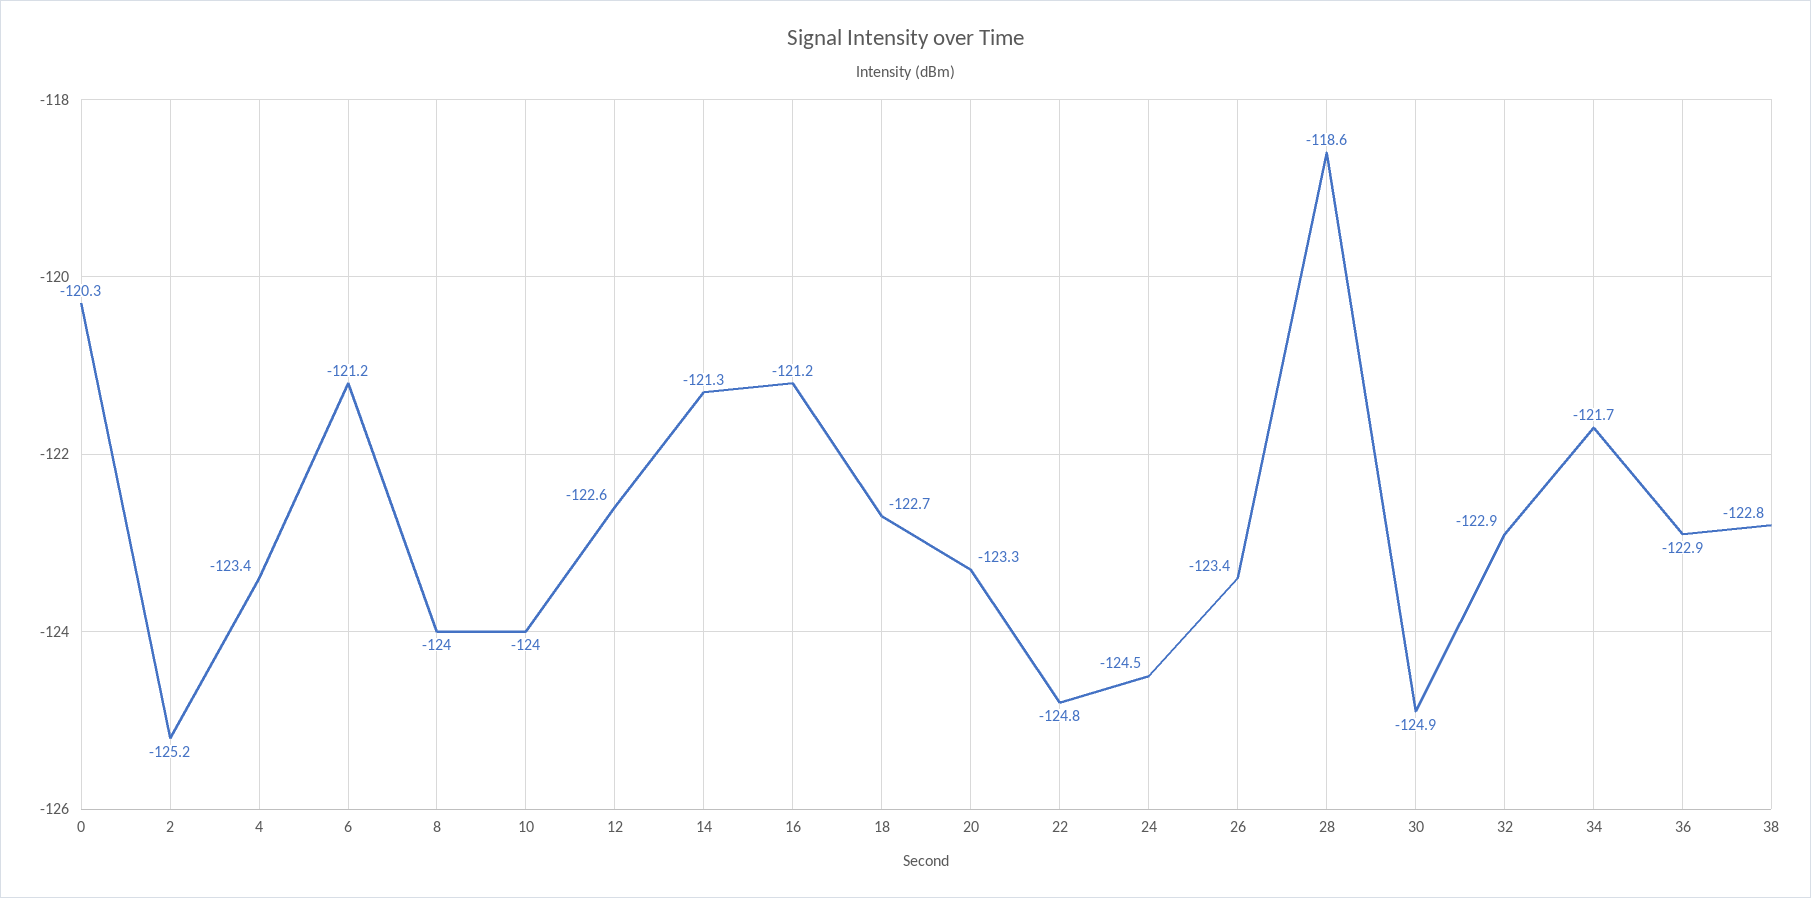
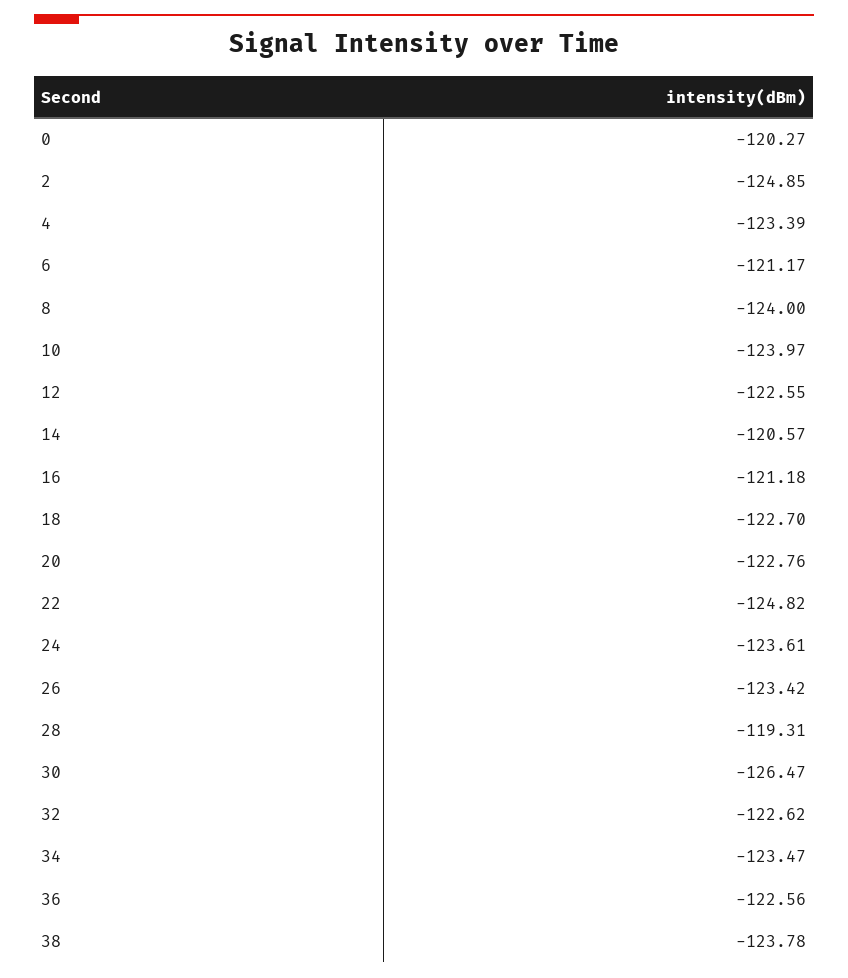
2: -125.2 -> -124.85
14: -121.3 -> -120.57
20: -123.3 -> -122.76
24: -124.5 -> -123.61
28: -118.6 -> -119.31
30: -124.9 -> -126.47
32: -122.9 -> -122.62
34: -121.7 -> -123.47
36: -122.9 -> -122.56
38: -122.8 -> -123.78

